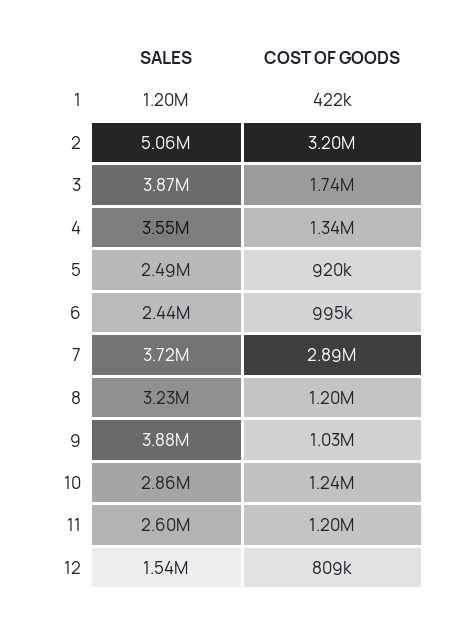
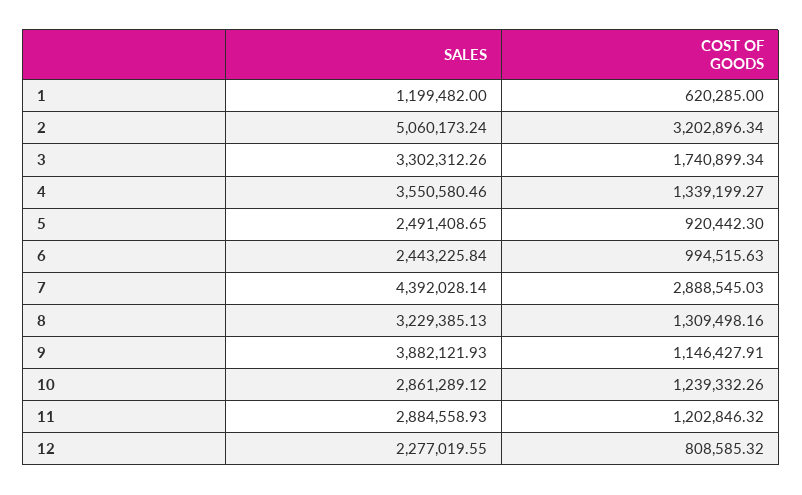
COST OF GOODS, 1: 422000 -> 620285
SALES, 3: 3870000 -> 3302312.26
SALES, 7: 3720000 -> 4392028.14
COST OF GOODS, 8: 1200000 -> 1309498.16
COST OF GOODS, 9: 1030000 -> 1146427.91
SALES, 11: 2600000 -> 2884558.93
SALES, 12: 1540000 -> 2277019.55

